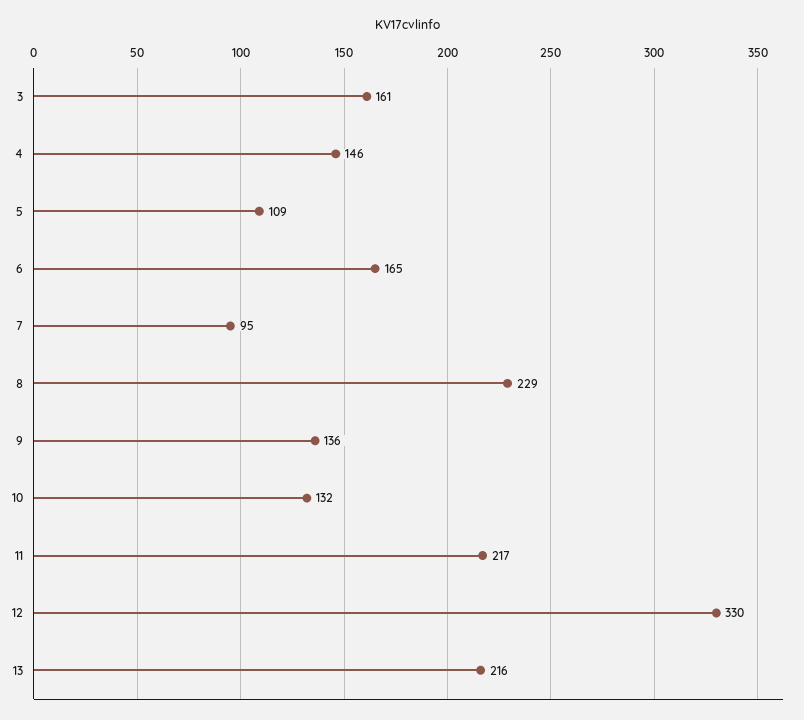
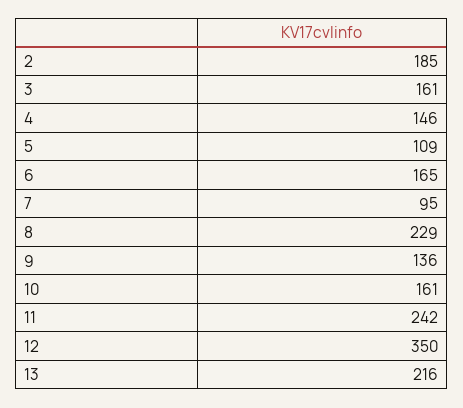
10: 132 -> 161
11: 217 -> 242
12: 330 -> 350
2: none -> 185

